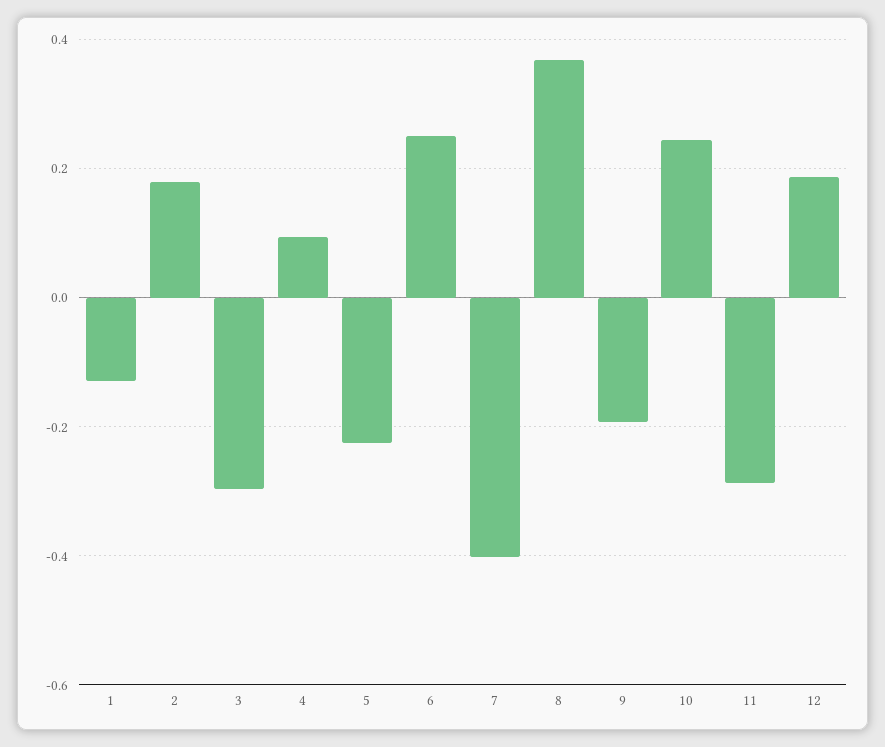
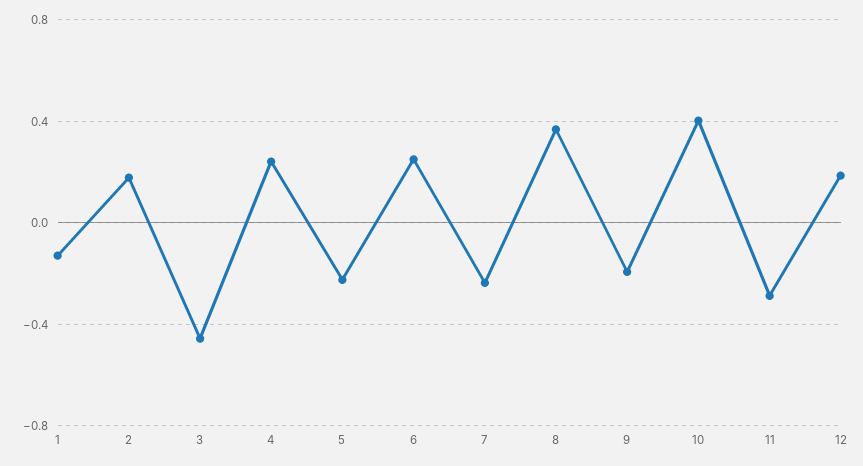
3: -0.3 -> -0.45
4: 0.1 -> 0.25
7: -0.4 -> -0.25
10: 0.24 -> 0.4

